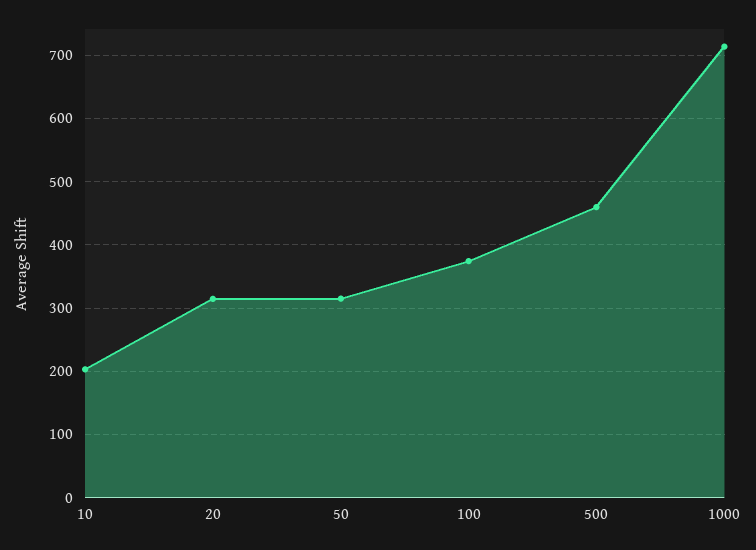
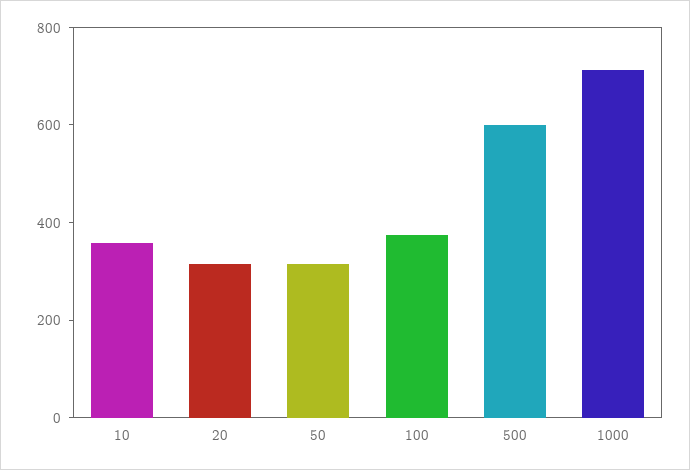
10: 200 -> 350
500: 460 -> 600

